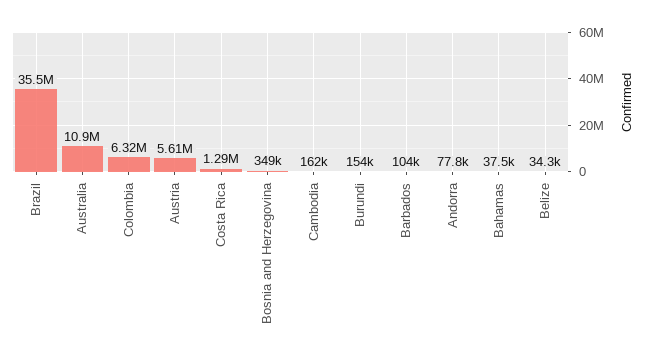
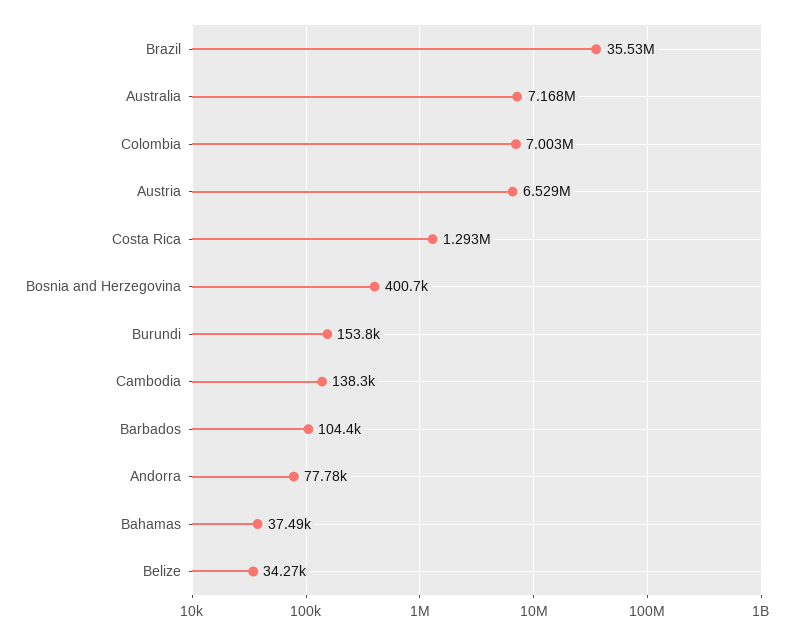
Australia: 10900000 -> 7168000
Colombia: 6320000 -> 7003000
Austria: 5610000 -> 6529000
Bosnia and Herzegovina: 349000 -> 400700
Cambodia: 162000 -> 138300

